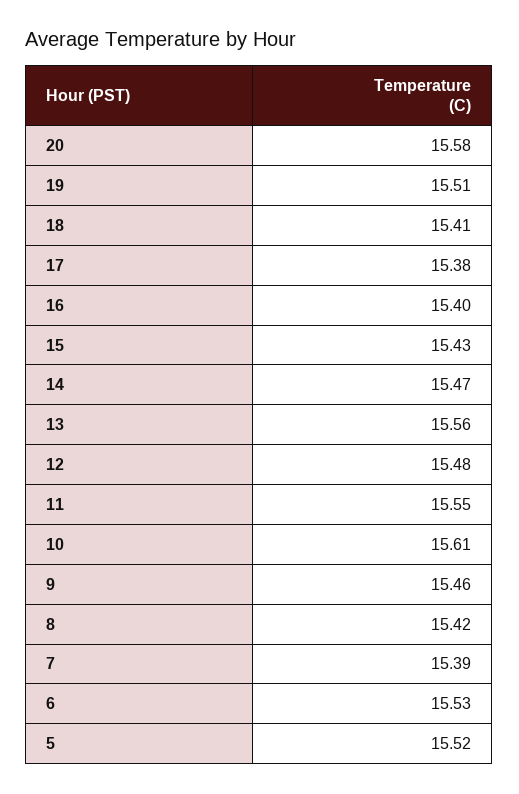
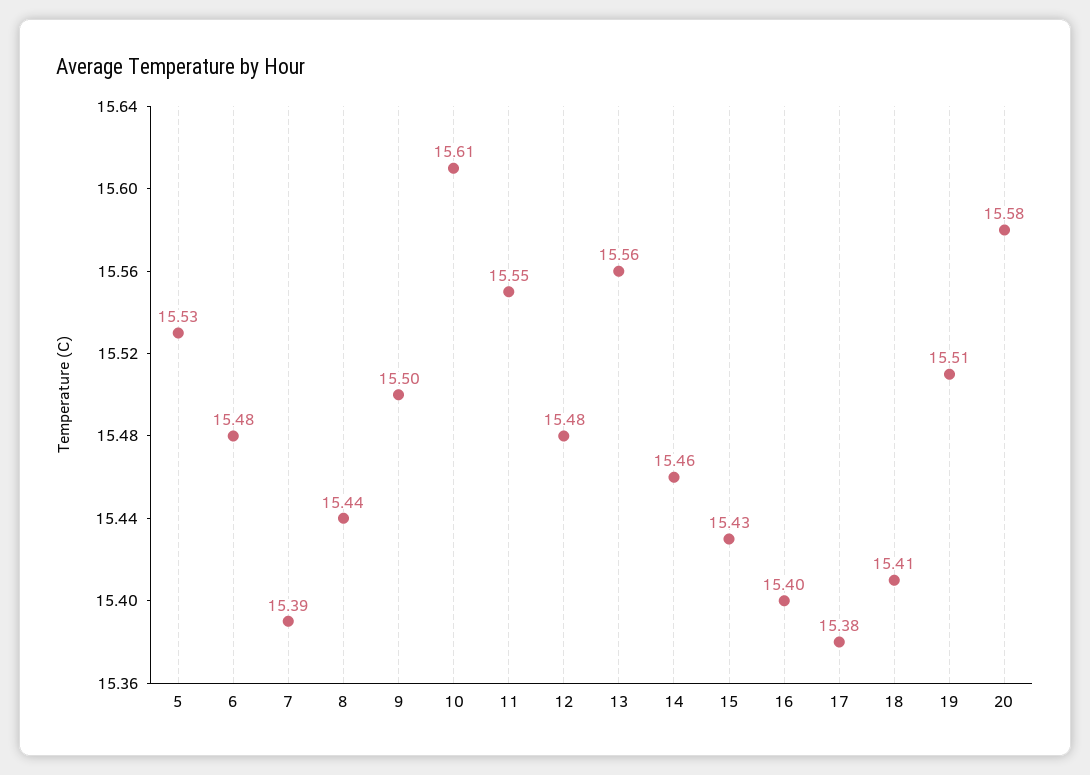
14: 15.47 -> 15.46
9: 15.46 -> 15.5
8: 15.42 -> 15.44
6: 15.53 -> 15.48
5: 15.52 -> 15.53

